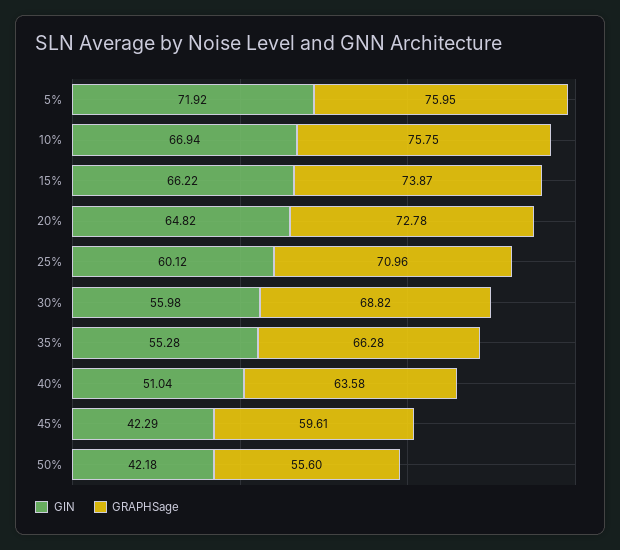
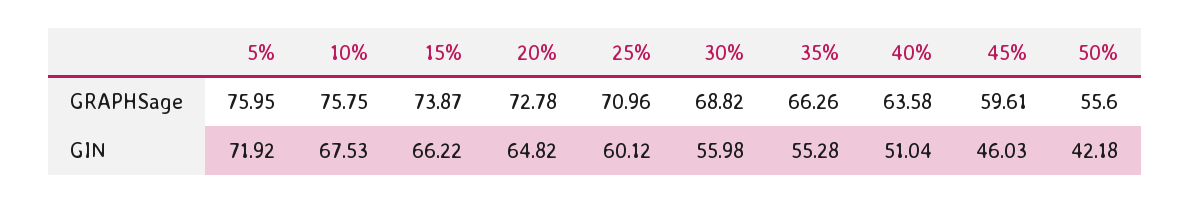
GIN, 10%: 66.94 -> 67.53
GRAPHSage, 35%: 66.28 -> 66.26
GIN, 45%: 42.29 -> 46.03

